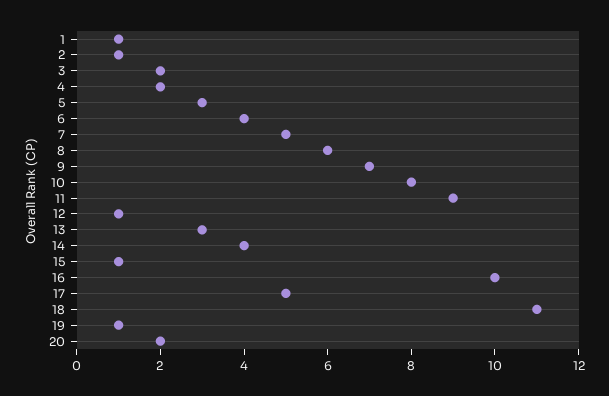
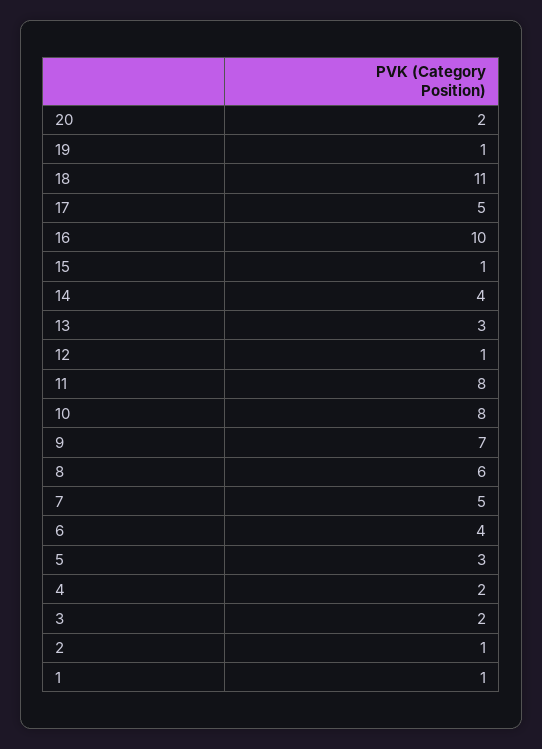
11: 9 -> 8

